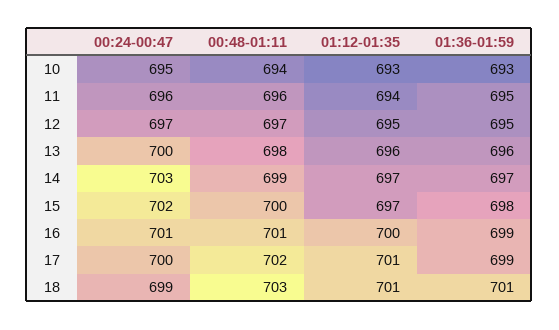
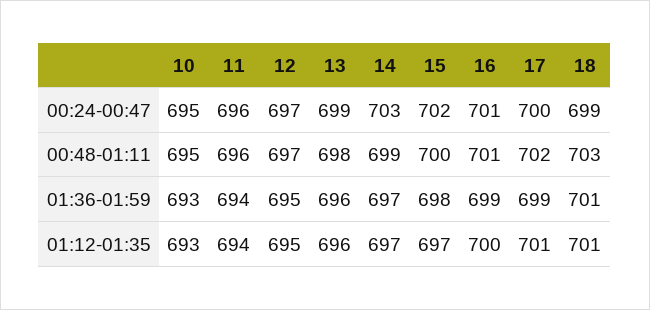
00:48-01:11, 10: 694 -> 695
01:36-01:59, 11: 695 -> 694
00:24-00:47, 13: 700 -> 699

